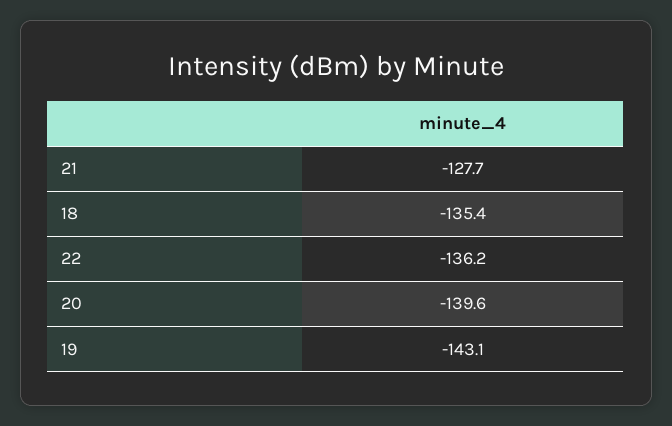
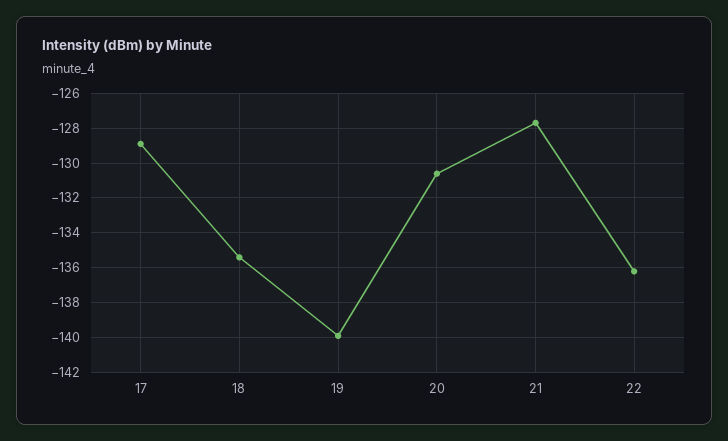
20: -139.6 -> -130.5
19: -143.1 -> -140
17: none -> -129

